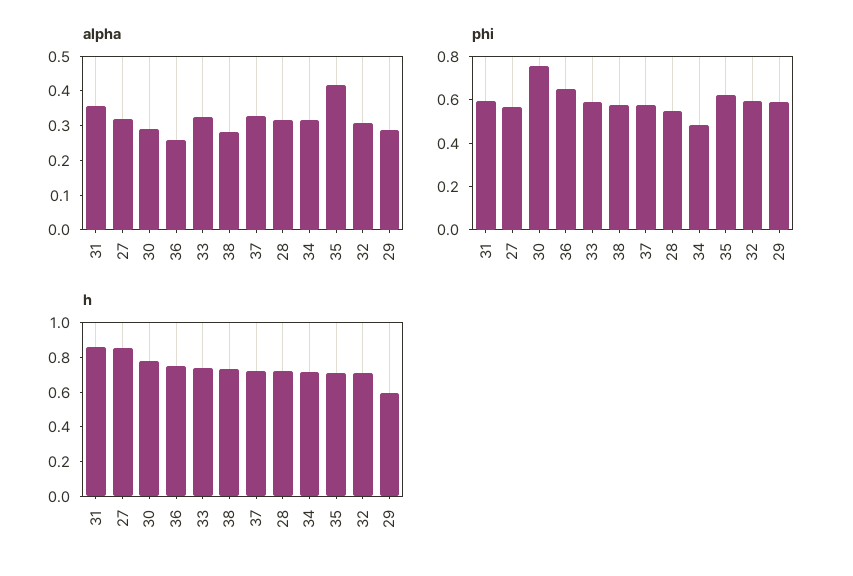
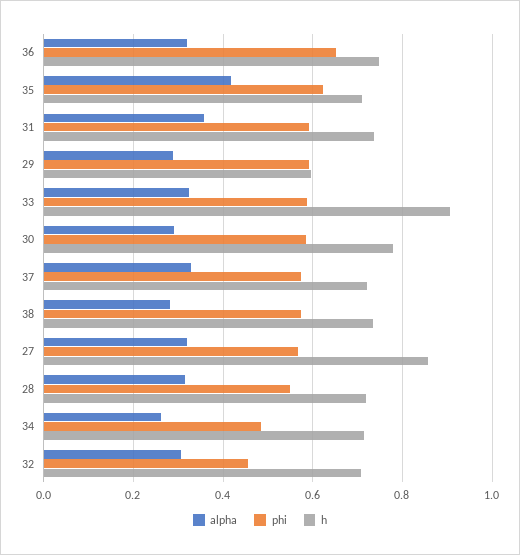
alpha, 36: 0.25 -> 0.32
alpha, 34: 0.325 -> 0.26
phi, 30: 0.75 -> 0.58
phi, 32: 0.6 -> 0.46
h, 31: 0.85 -> 0.74
h, 33: 0.75 -> 0.9

